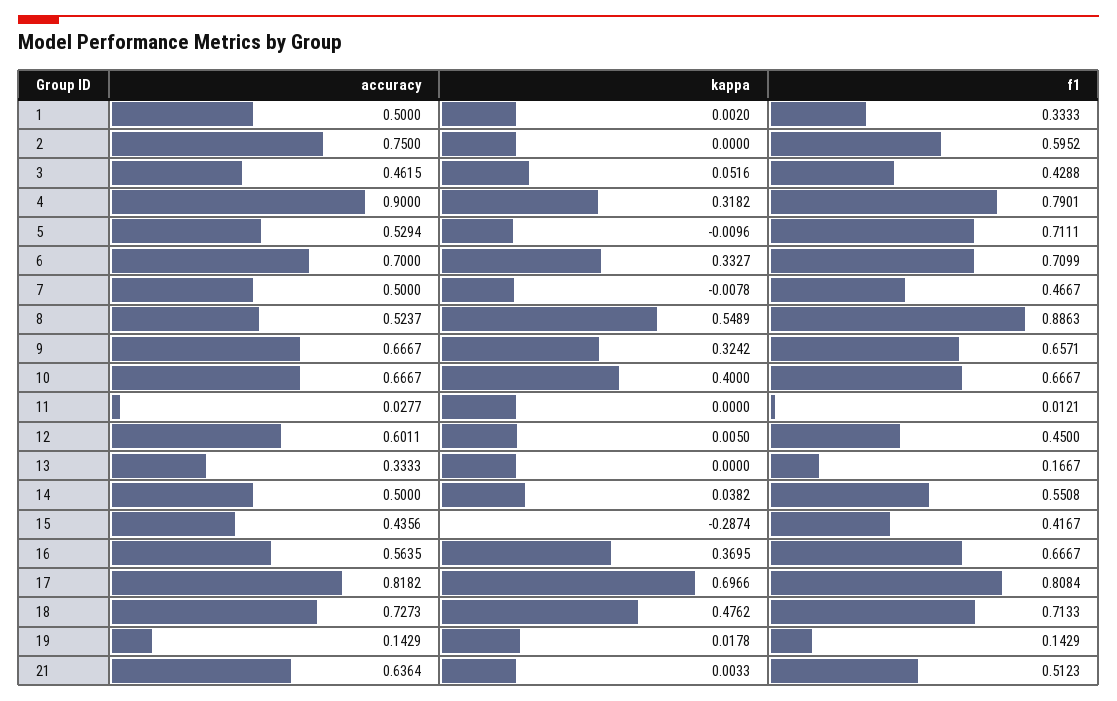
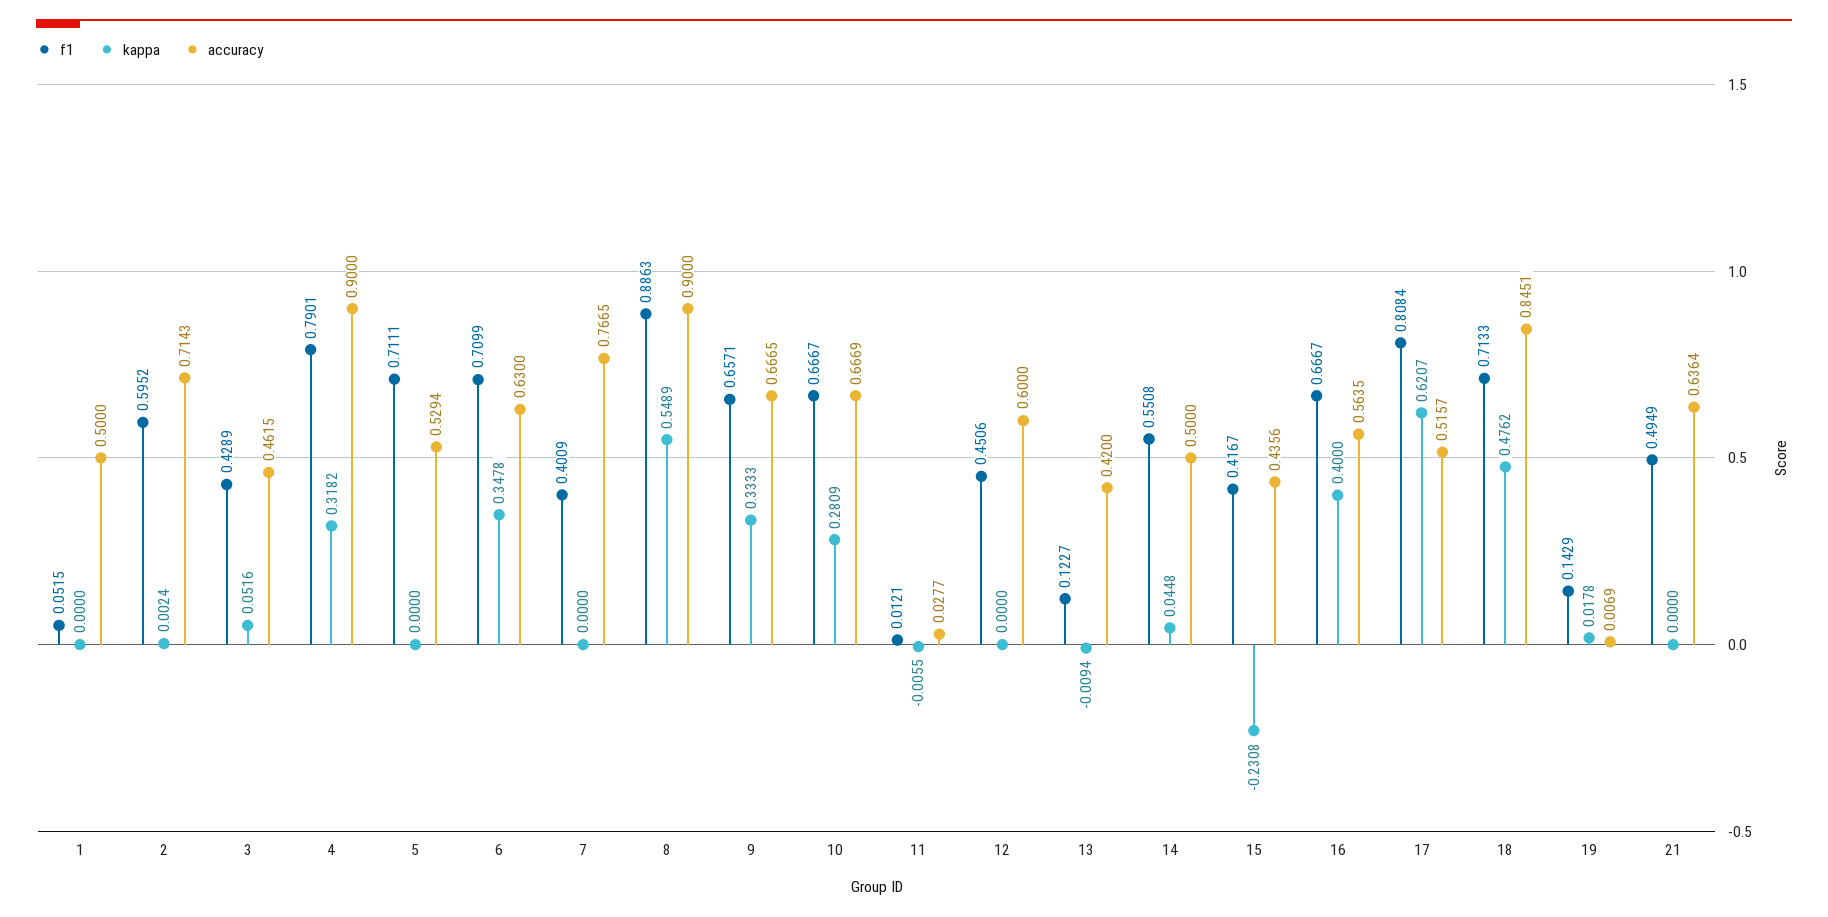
kappa, 1: 0.002 -> 0
f1, 1: 0.3333 -> 0.0515
accuracy, 2: 0.75 -> 0.7143
kappa, 2: 0 -> 0.0024
f1, 3: 0.4288 -> 0.4289
kappa, 5: -0.0096 -> 0
accuracy, 6: 0.7 -> 0.63
kappa, 6: 0.3327 -> 0.3478
accuracy, 7: 0.5 -> 0.7665
kappa, 7: -0.0078 -> 0
f1, 7: 0.4667 -> 0.4009
accuracy, 8: 0.5237 -> 0.9
accuracy, 9: 0.6667 -> 0.6665
kappa, 9: 0.3242 -> 0.3333
accuracy, 10: 0.6667 -> 0.6669
kappa, 10: 0.4 -> 0.2809
kappa, 11: 0 -> -0.0055
accuracy, 12: 0.6011 -> 0.6
kappa, 12: 0.005 -> 0
f1, 12: 0.45 -> 0.4506
accuracy, 13: 0.3333 -> 0.42
kappa, 13: 0 -> -0.0094
f1, 13: 0.1667 -> 0.1227
kappa, 14: 0.0382 -> 0.0448
kappa, 15: -0.2874 -> -0.2308
kappa, 16: 0.3695 -> 0.4
accuracy, 17: 0.8182 -> 0.5157
kappa, 17: 0.6966 -> 0.6207
accuracy, 18: 0.7273 -> 0.8451
accuracy, 19: 0.1429 -> 0.0069
kappa, 21: 0.0033 -> 0
f1, 21: 0.5123 -> 0.4949

